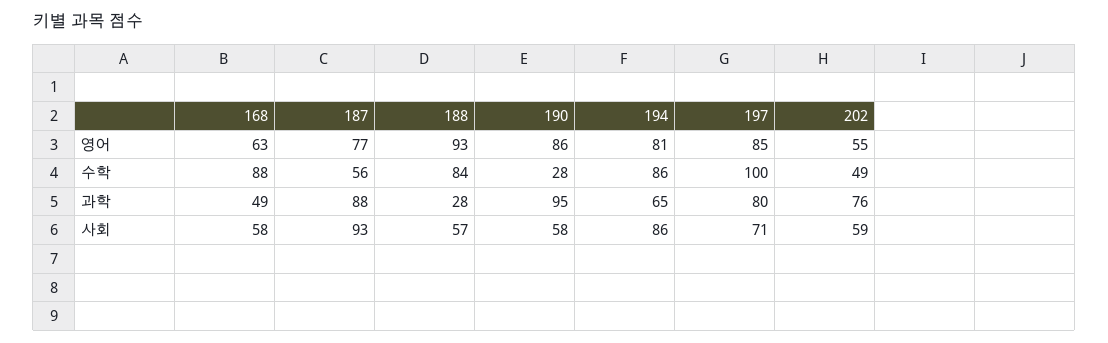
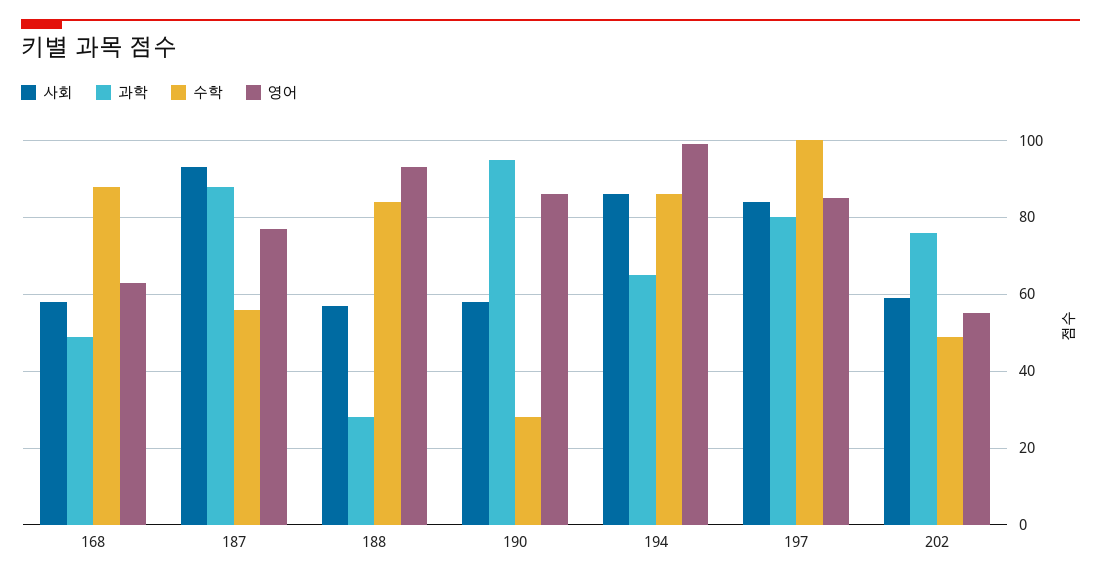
영어, 194: 81 -> 100
사회, 197: 71 -> 85

